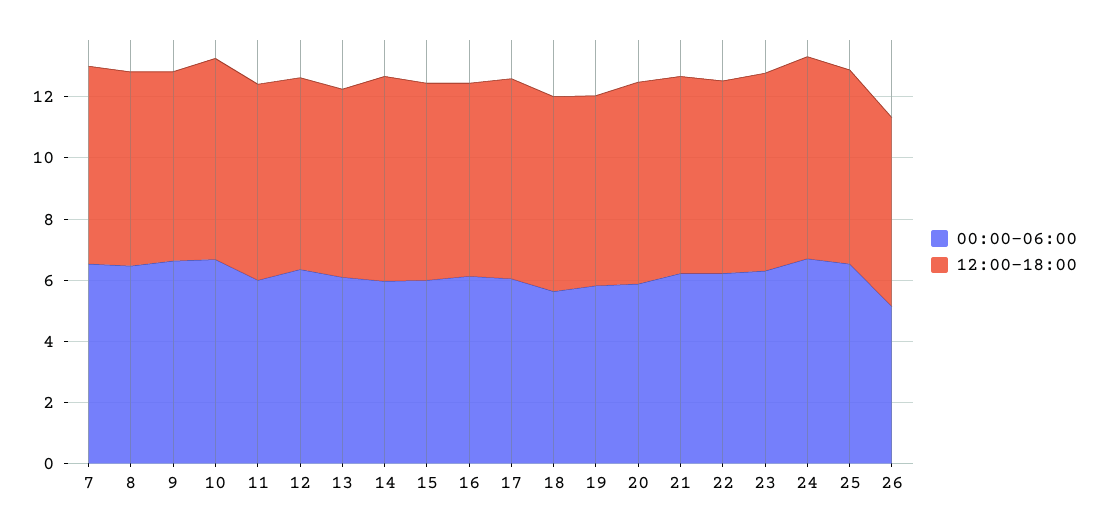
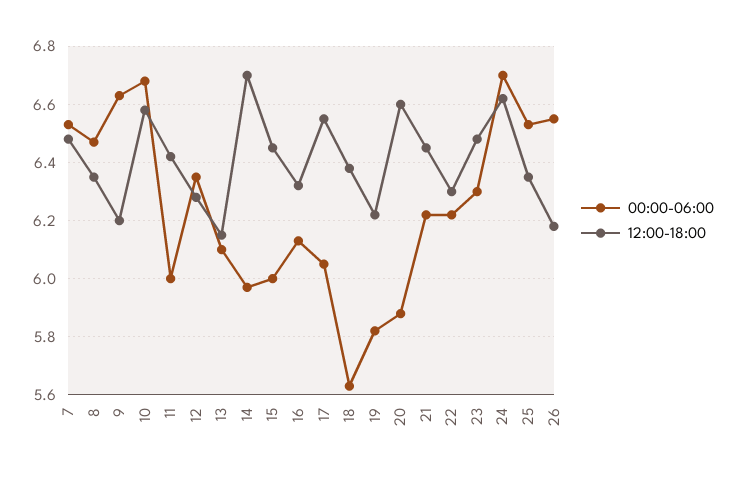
00:00-06:00, 26: 5 -> 6.55

